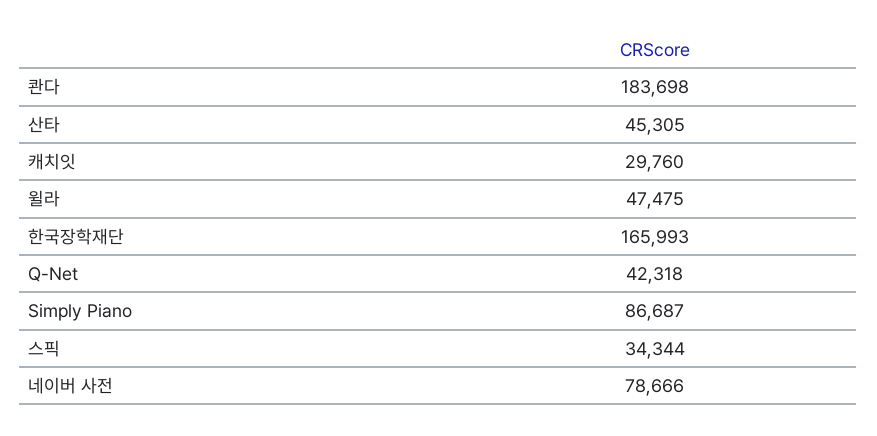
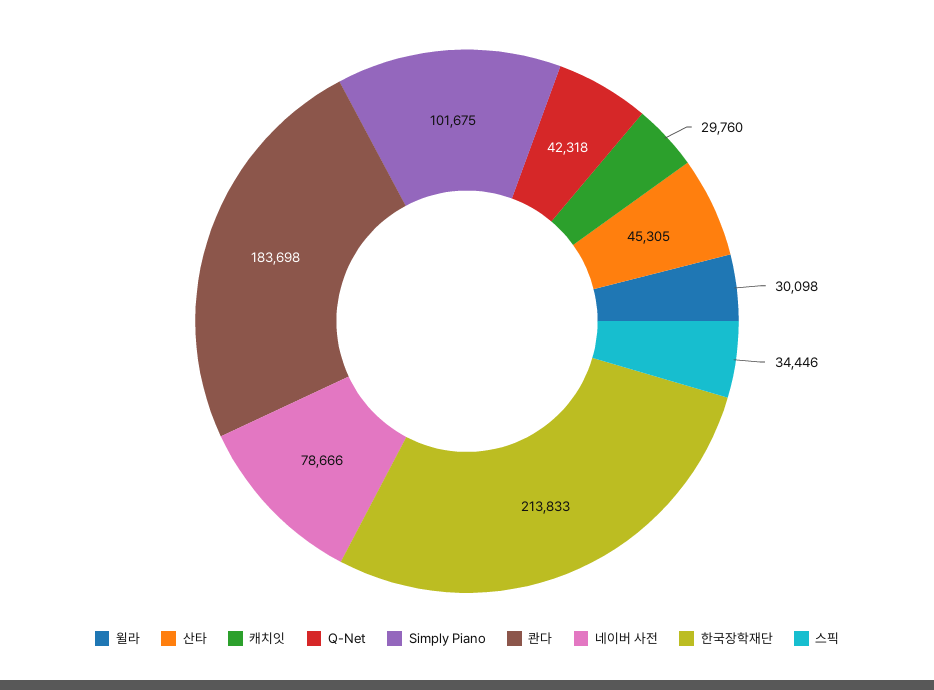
윌라: 47475 -> 30098
한국장학재단: 165993 -> 213833
Simply Piano: 86687 -> 101675
스픽: 34344 -> 34446

